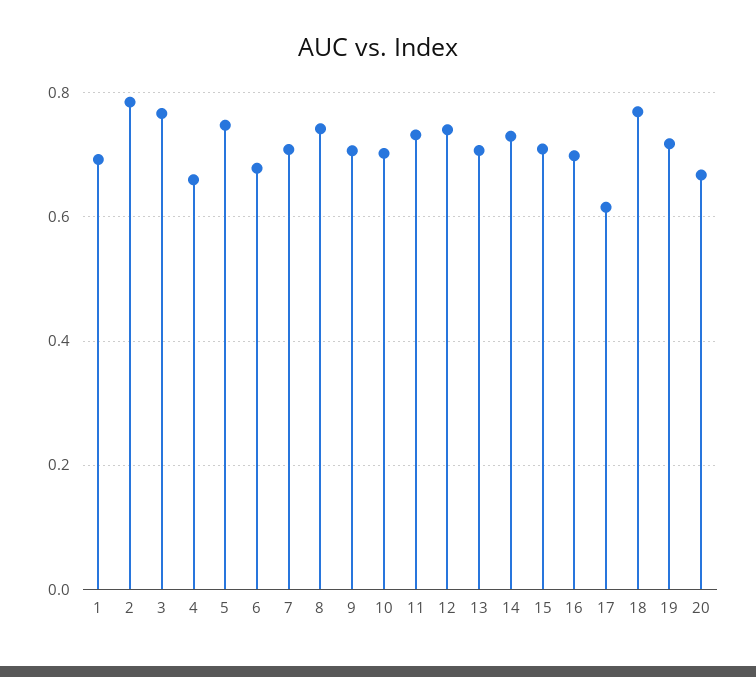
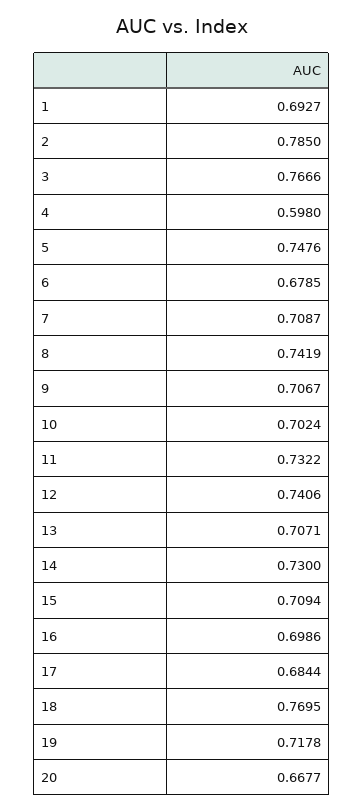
4: 0.66 -> 0.598
17: 0.62 -> 0.6844

